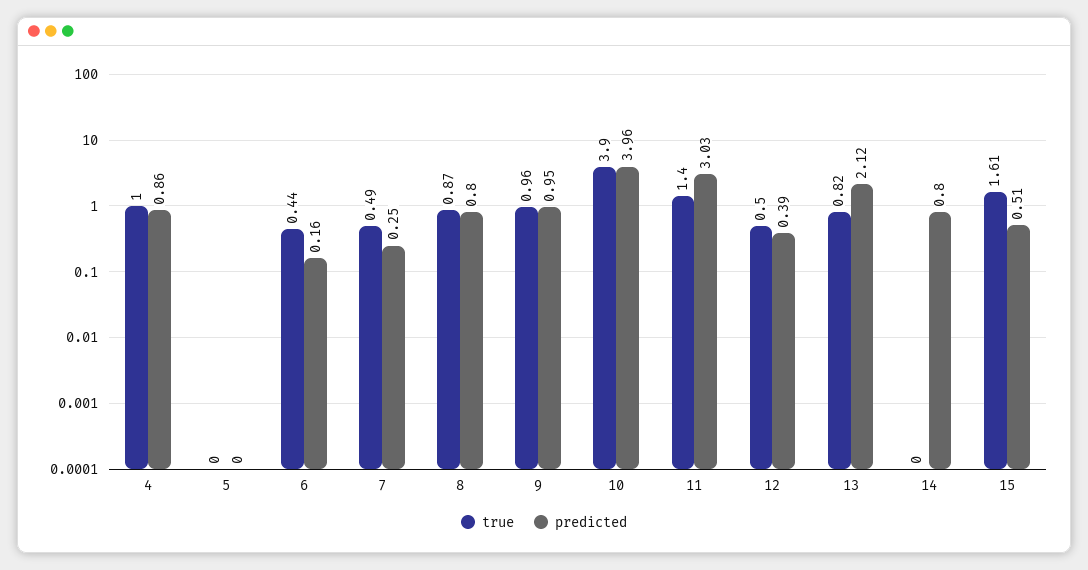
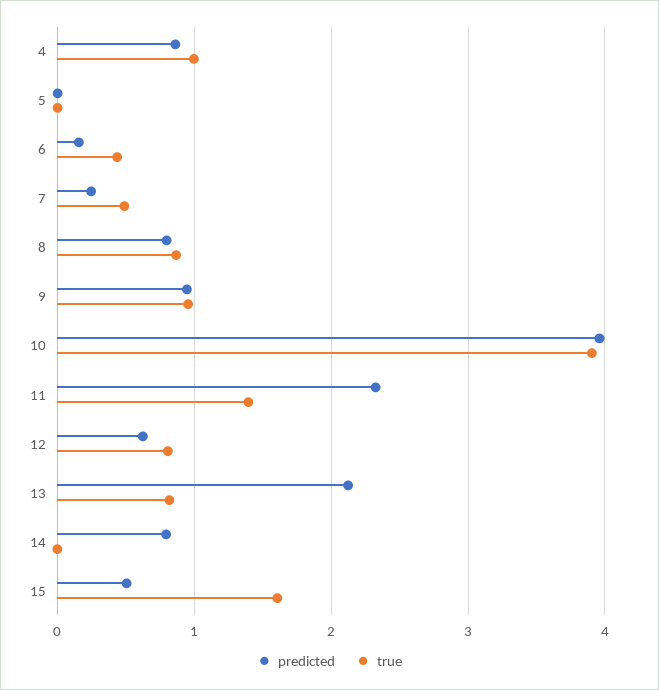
predicted, 11: 3.03 -> 2.3
true, 12: 0.5 -> 0.8
predicted, 12: 0.39 -> 0.6

